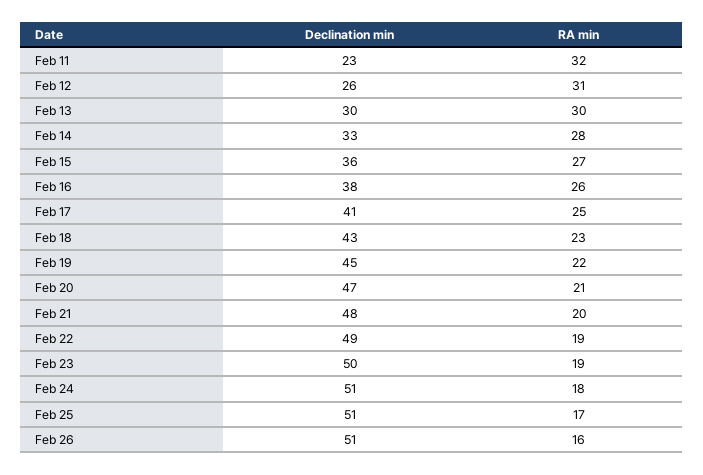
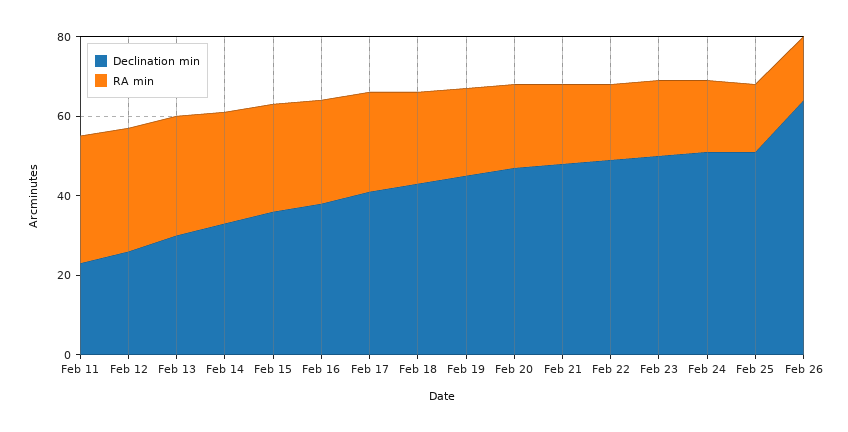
Declination min, Feb 26: 51 -> 65

